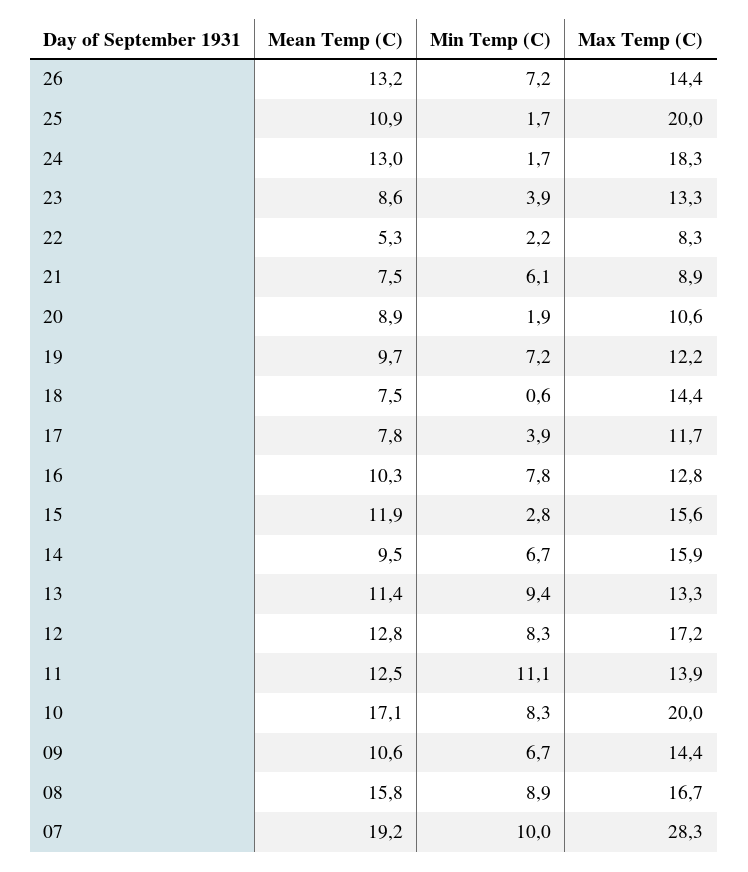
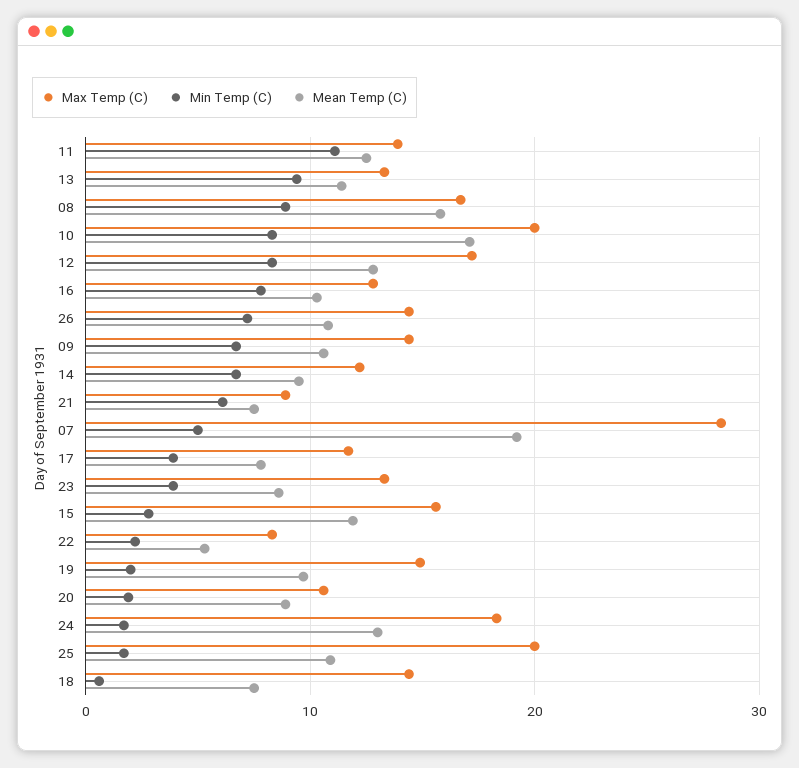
Mean Temp (C), 26: 13.2 -> 11
Min Temp (C), 19: 7.2 -> 2
Max Temp (C), 19: 12.2 -> 15
Max Temp (C), 14: 15.9 -> 12
Min Temp (C), 07: 10 -> 5

